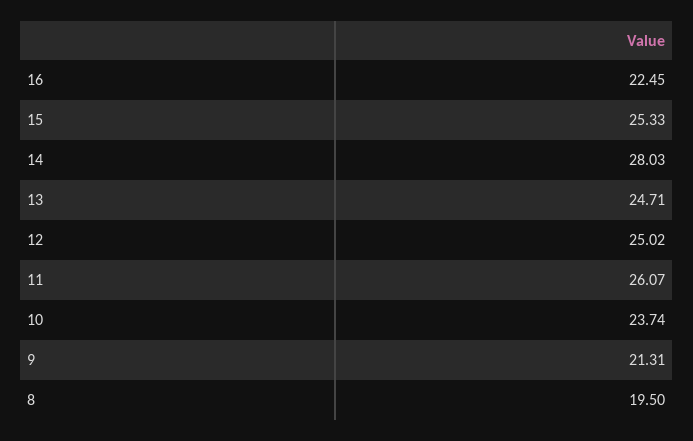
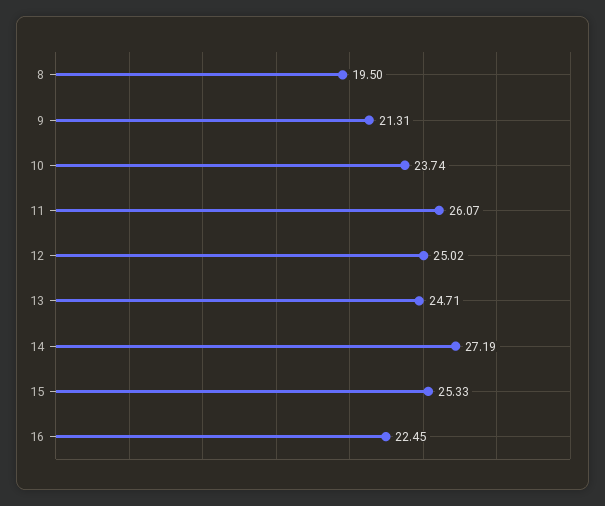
14: 28.03 -> 27.19

